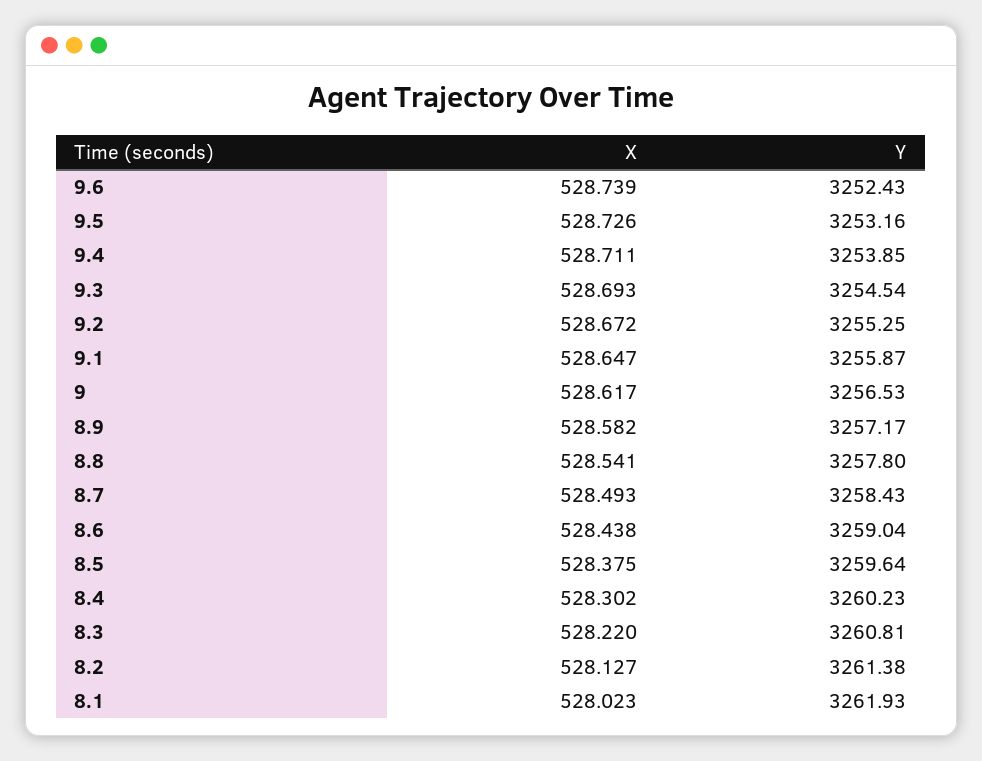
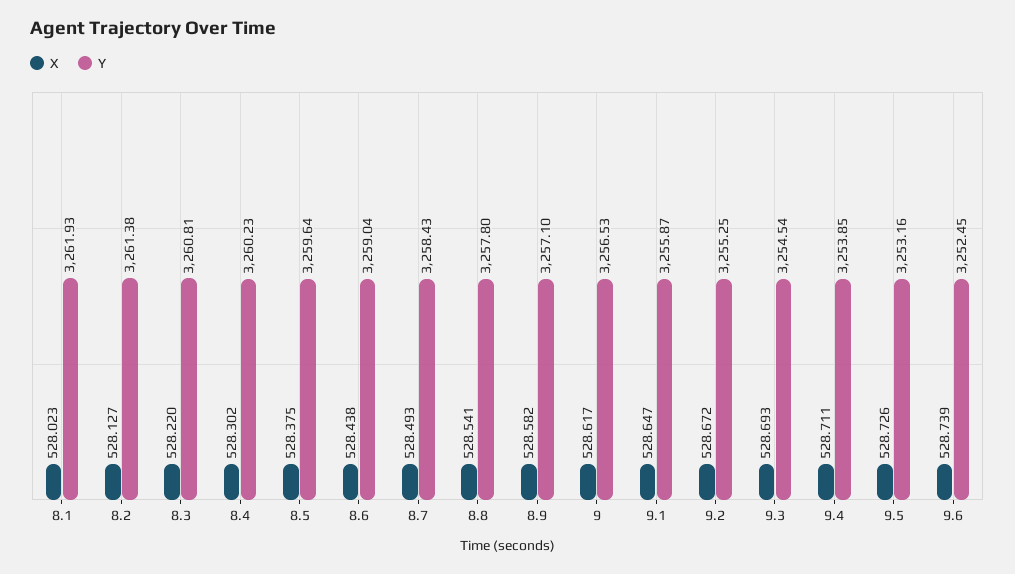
Y, 9.6: 3252.43 -> 3252.45
Y, 8.9: 3257.17 -> 3257.1

